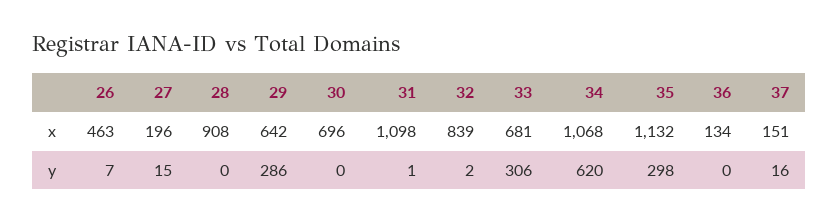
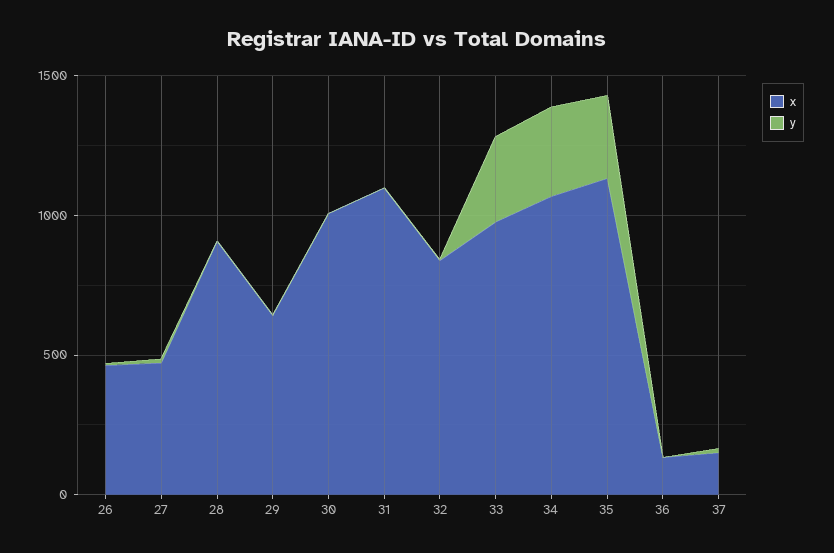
x, 27: 196 -> 500
x, 30: 696 -> 1000
x, 33: 681 -> 1000
y, 29: 286 -> 0
y, 34: 620 -> 300

